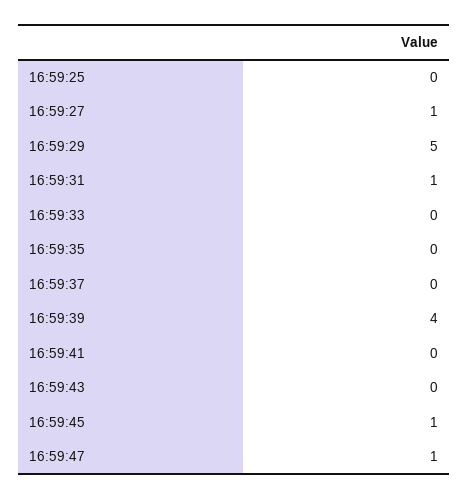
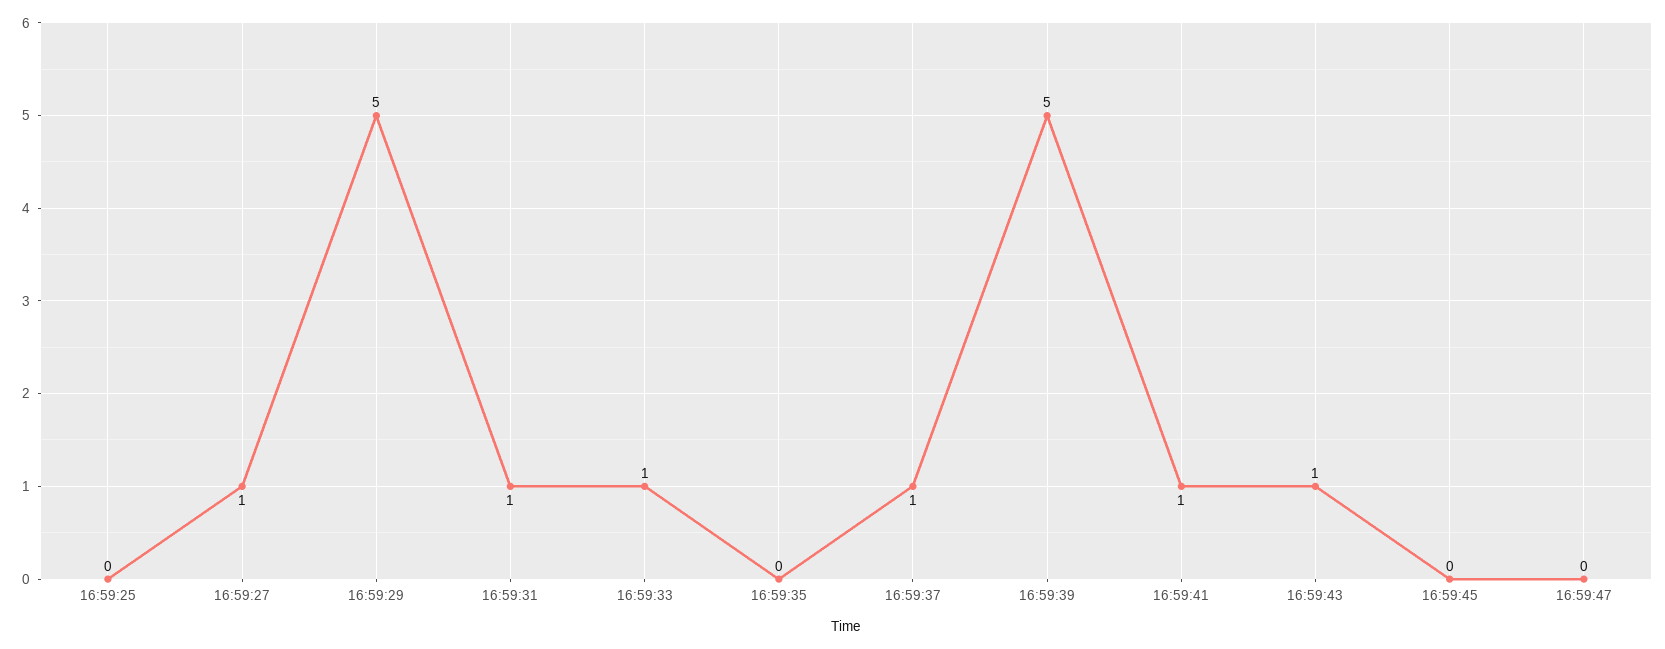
16:59:33: 0 -> 1
16:59:37: 0 -> 1
16:59:39: 4 -> 5
16:59:41: 0 -> 1
16:59:43: 0 -> 1
16:59:45: 1 -> 0
16:59:47: 1 -> 0

